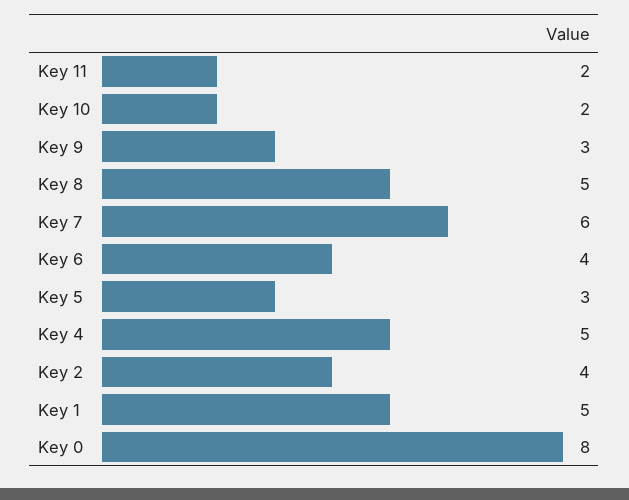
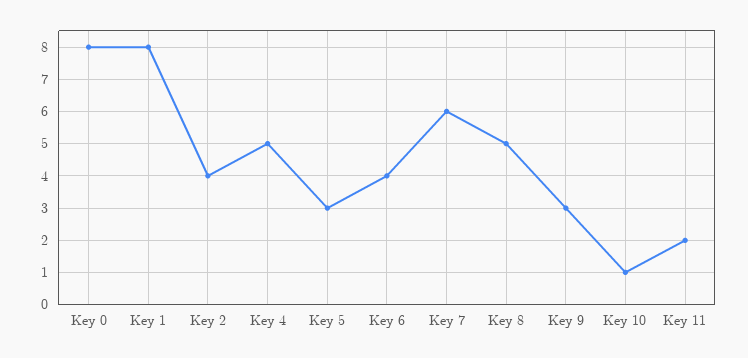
Key 10: 2 -> 1
Key 1: 5 -> 8

